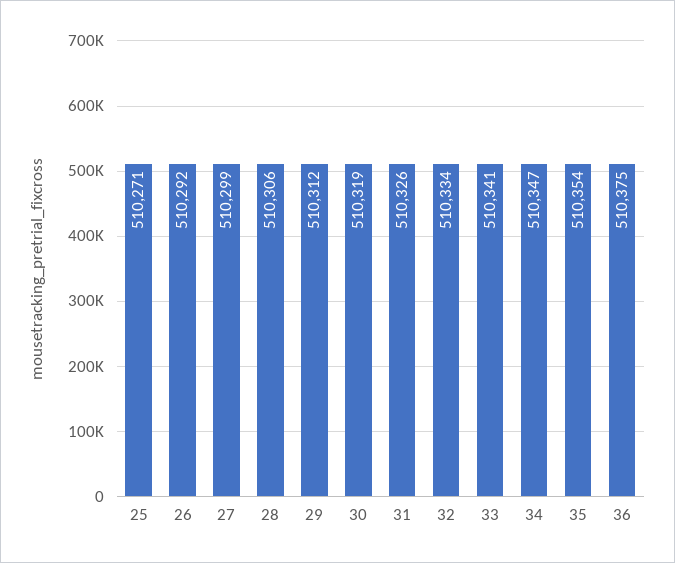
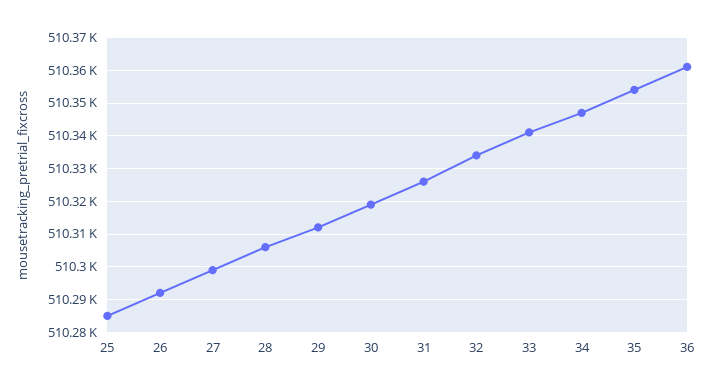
25: 510271 -> 510285
36: 510375 -> 510360

